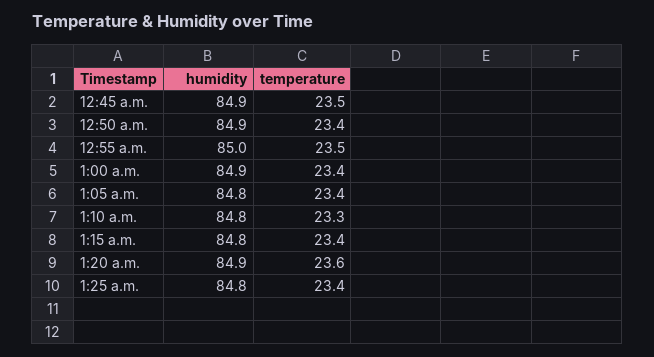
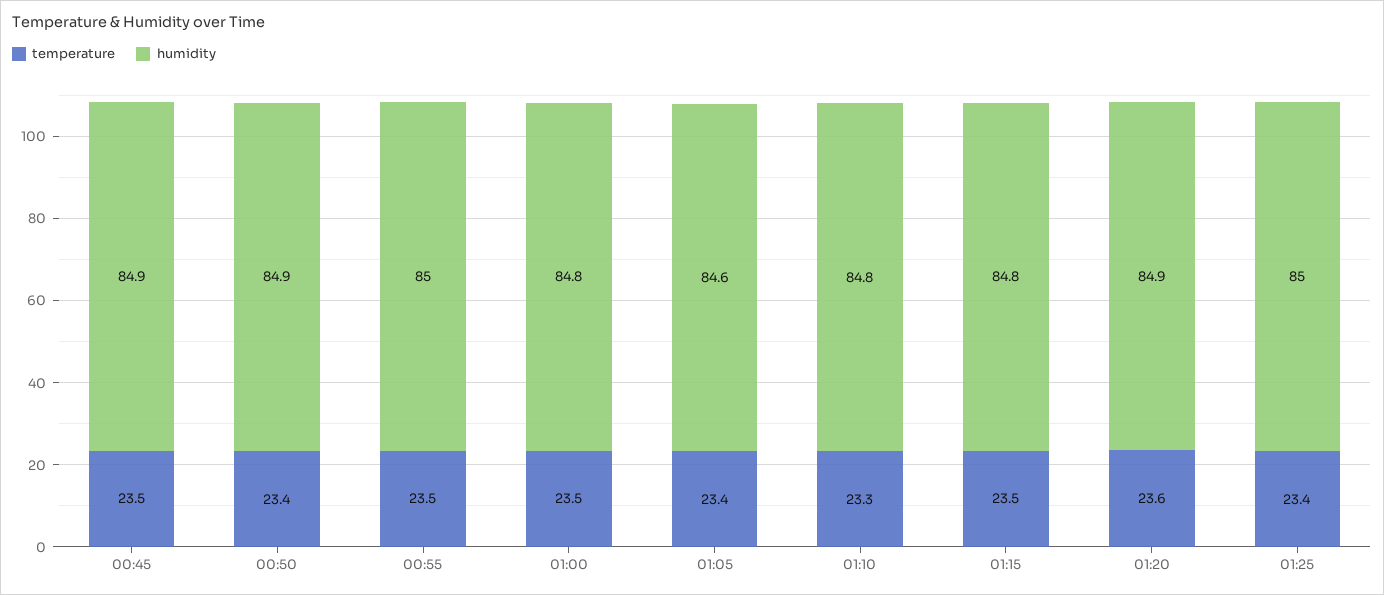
humidity, 1:00 a.m.: 84.9 -> 84.8
temperature, 1:00 a.m.: 23.4 -> 23.5
humidity, 1:05 a.m.: 84.8 -> 84.6
temperature, 1:15 a.m.: 23.4 -> 23.5
humidity, 1:25 a.m.: 84.8 -> 85

